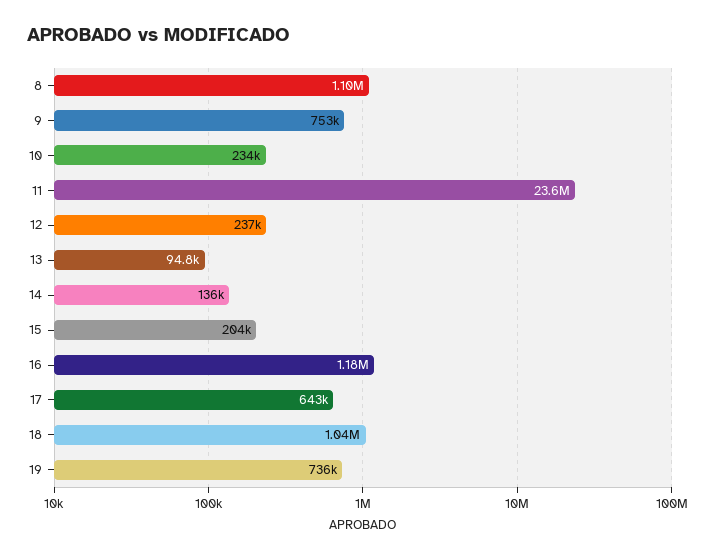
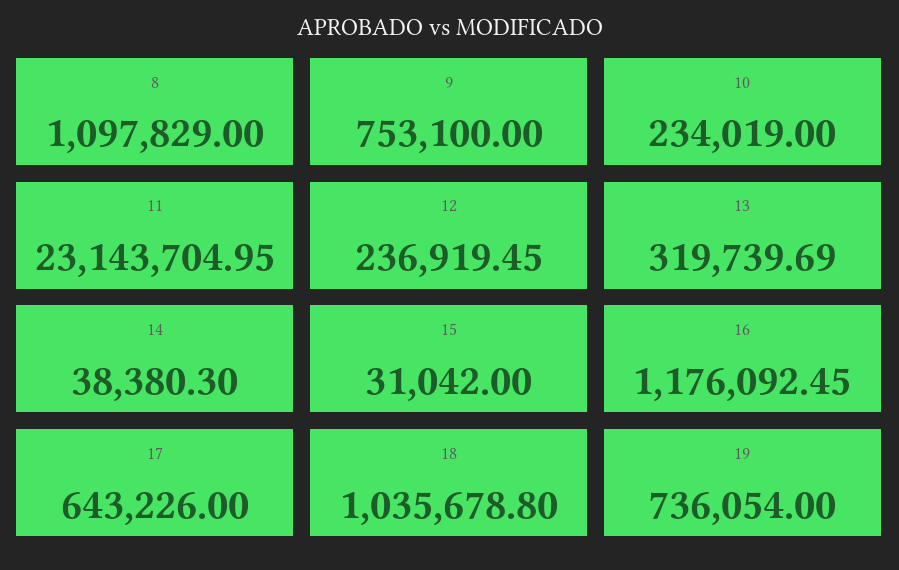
11: 23600000 -> 23143704.95
13: 94800 -> 319739.69
14: 136000 -> 38380.3
15: 204000 -> 31042

